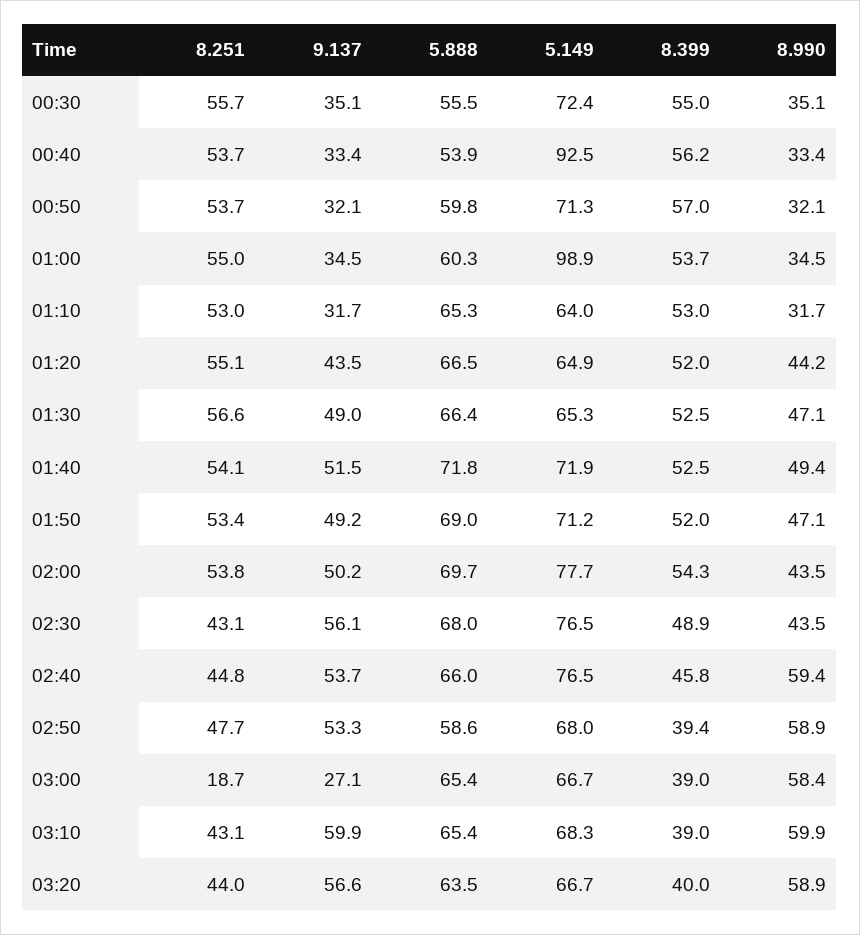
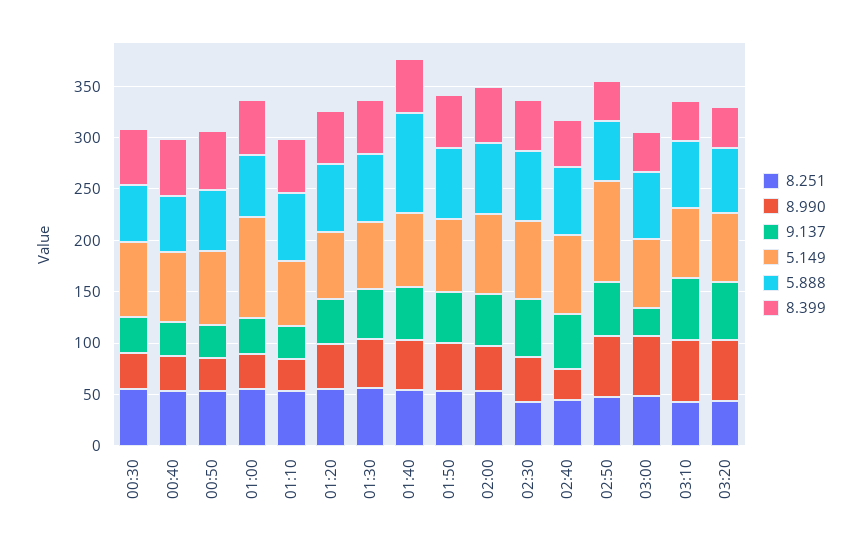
5.149, 00:40: 92.5 -> 70
5.888, 01:40: 71.8 -> 100
8.990, 02:40: 59.4 -> 30
5.149, 02:50: 68 -> 100
8.251, 03:00: 18.7 -> 50

